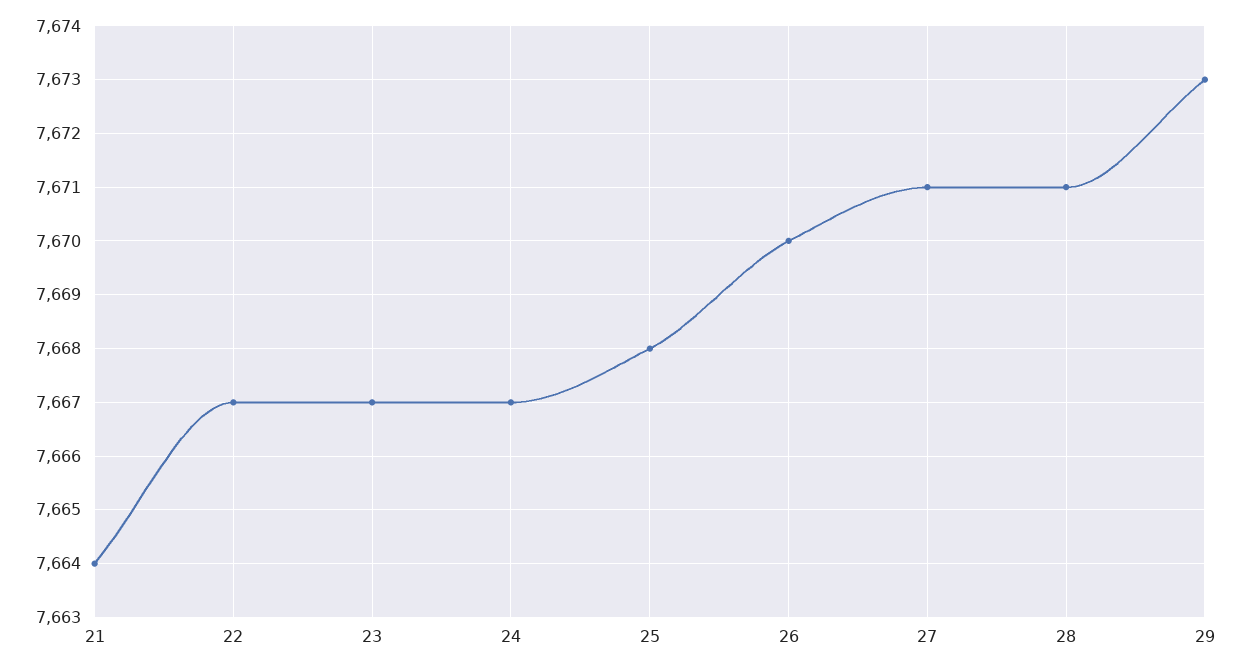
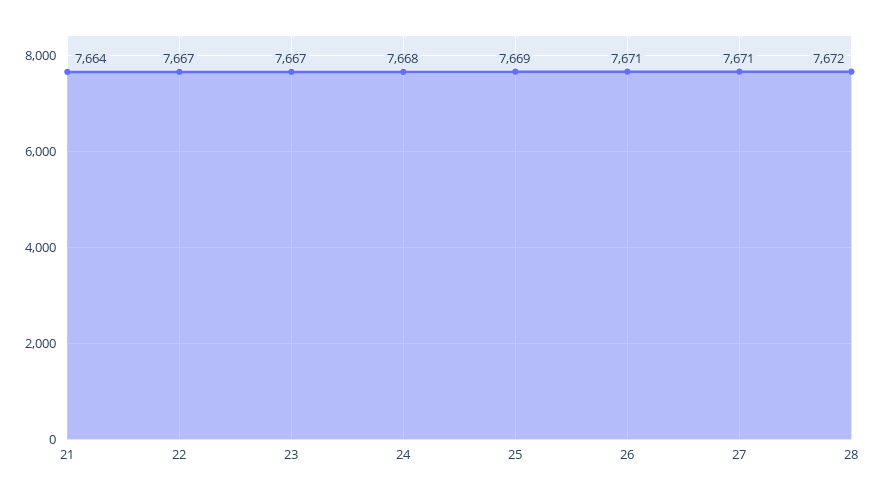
24: 7667 -> 7668
25: 7668 -> 7669
26: 7670 -> 7671
28: 7671 -> 7672
29: 7673 -> none

